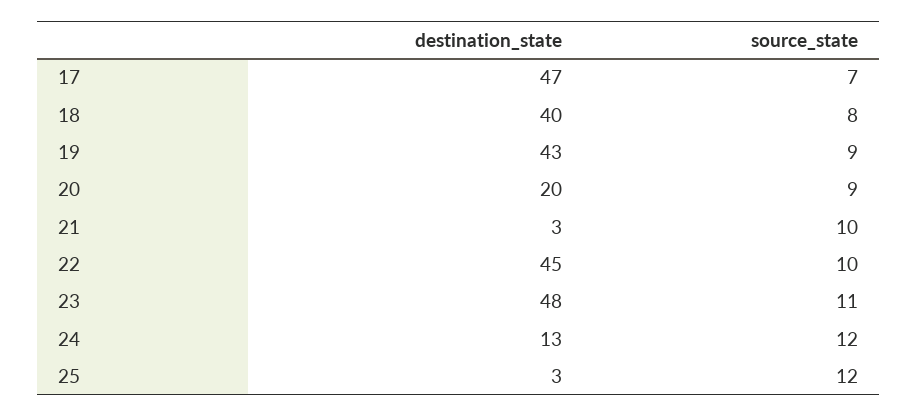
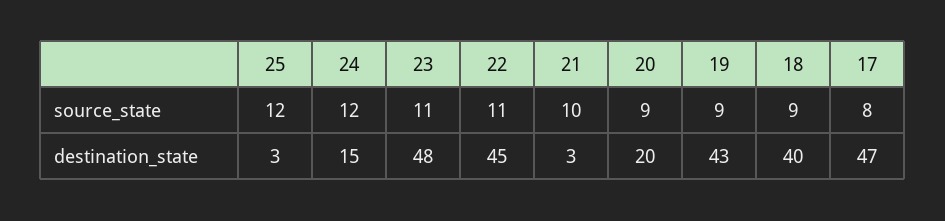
source_state, 17: 7 -> 8
source_state, 18: 8 -> 9
source_state, 22: 10 -> 11
destination_state, 24: 13 -> 15

